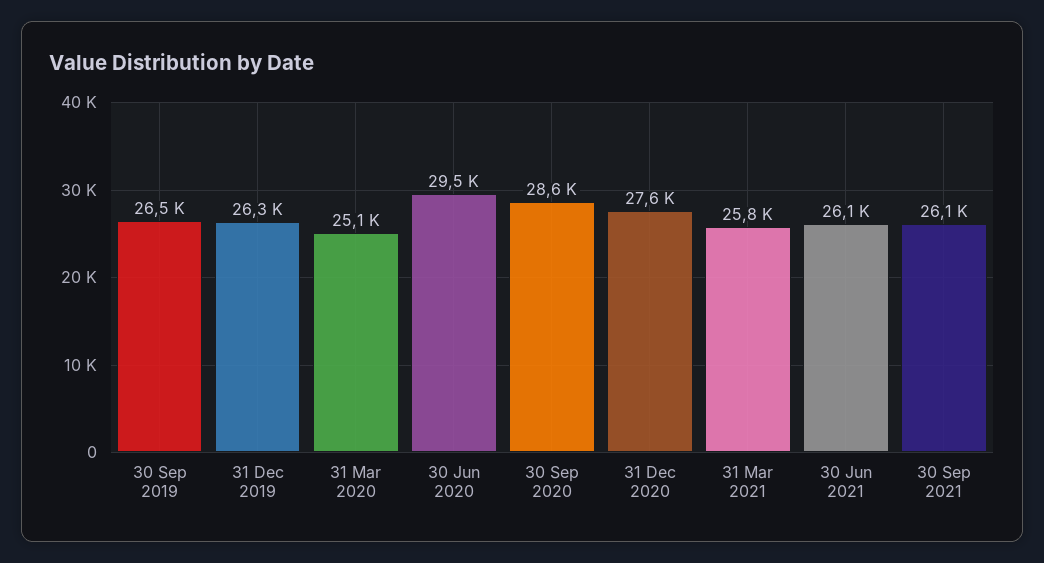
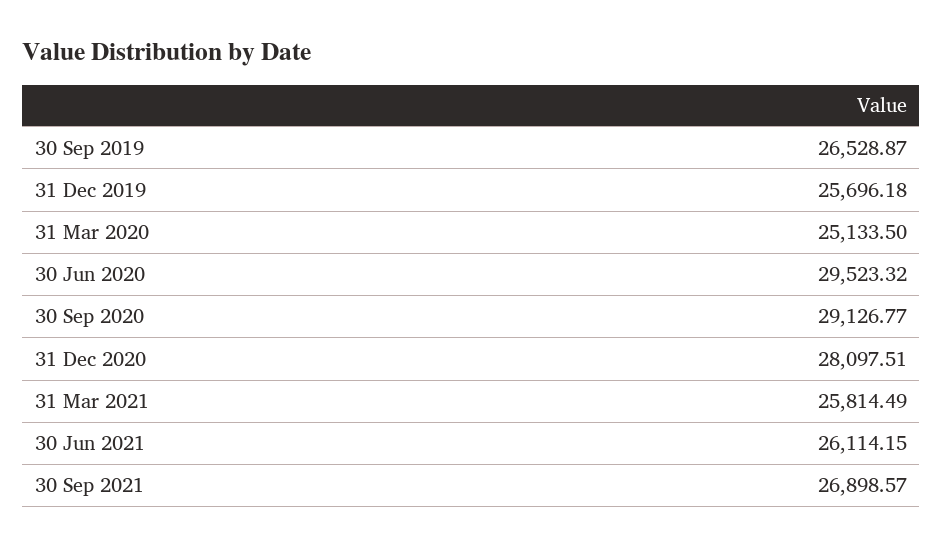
31 Dec 2019: 26300 -> 25696.18
30 Sep 2020: 28600 -> 29126.77
31 Dec 2020: 27600 -> 28097.51
30 Sep 2021: 26100 -> 26898.57

